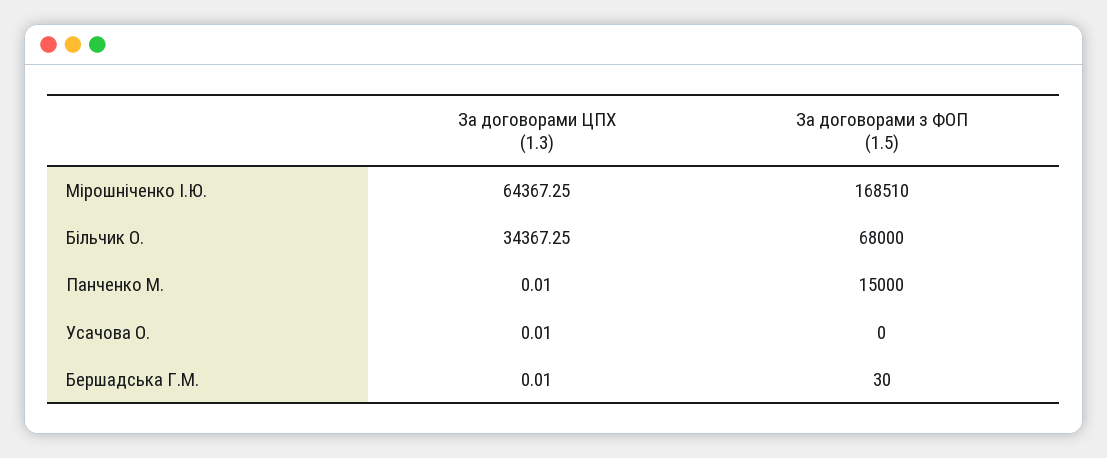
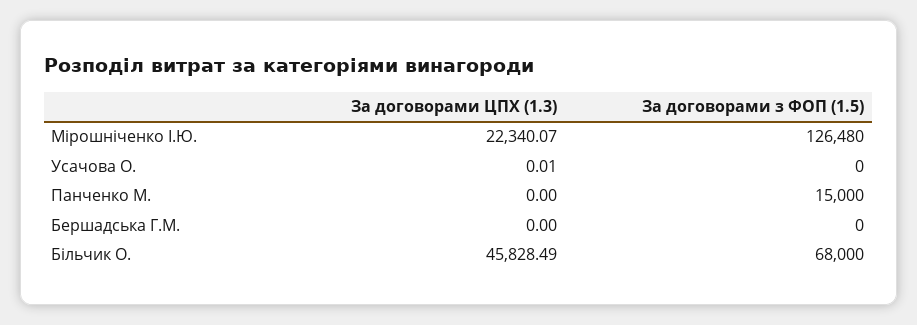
За договорами ЦПХ (1.3), Мірошніченко І.Ю.: 64367.25 -> 22340.07
За договорами з ФОП (1.5), Мірошніченко І.Ю.: 168510 -> 126480
За договорами ЦПХ (1.3), Більчик О.: 34367.25 -> 45828.49
За договорами ЦПХ (1.3), Панченко М.: 0.01 -> 0
За договорами ЦПХ (1.3), Бершадська Г.М.: 0.01 -> 0
За договорами з ФОП (1.5), Бершадська Г.М.: 30 -> 0

